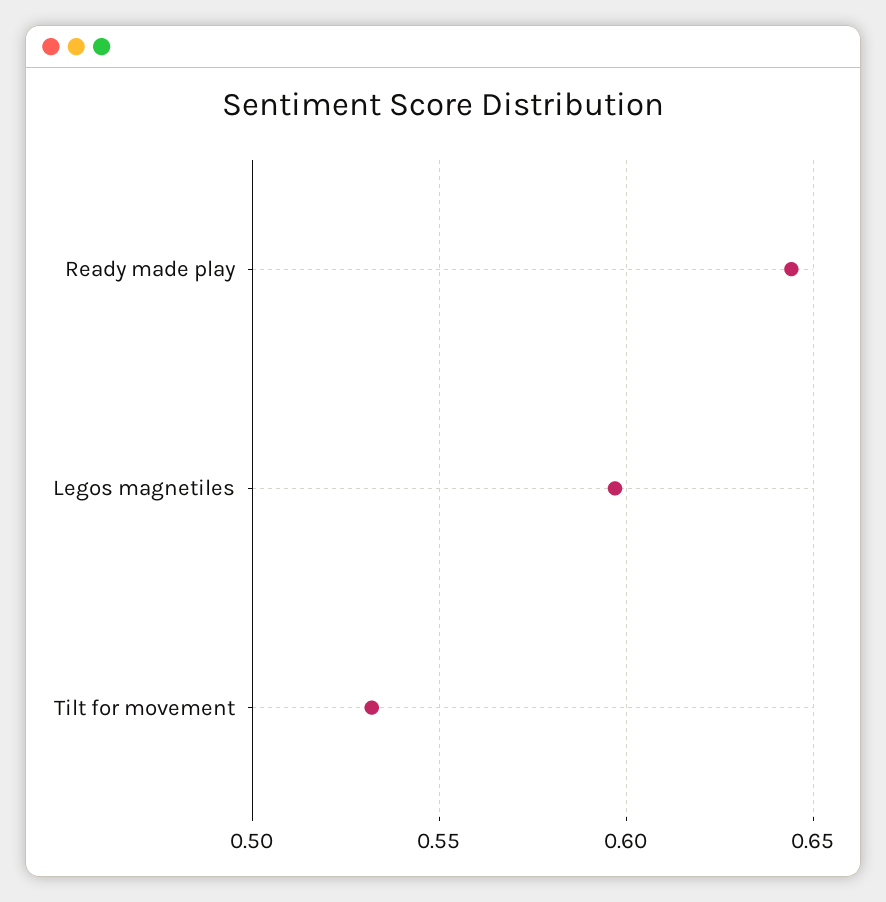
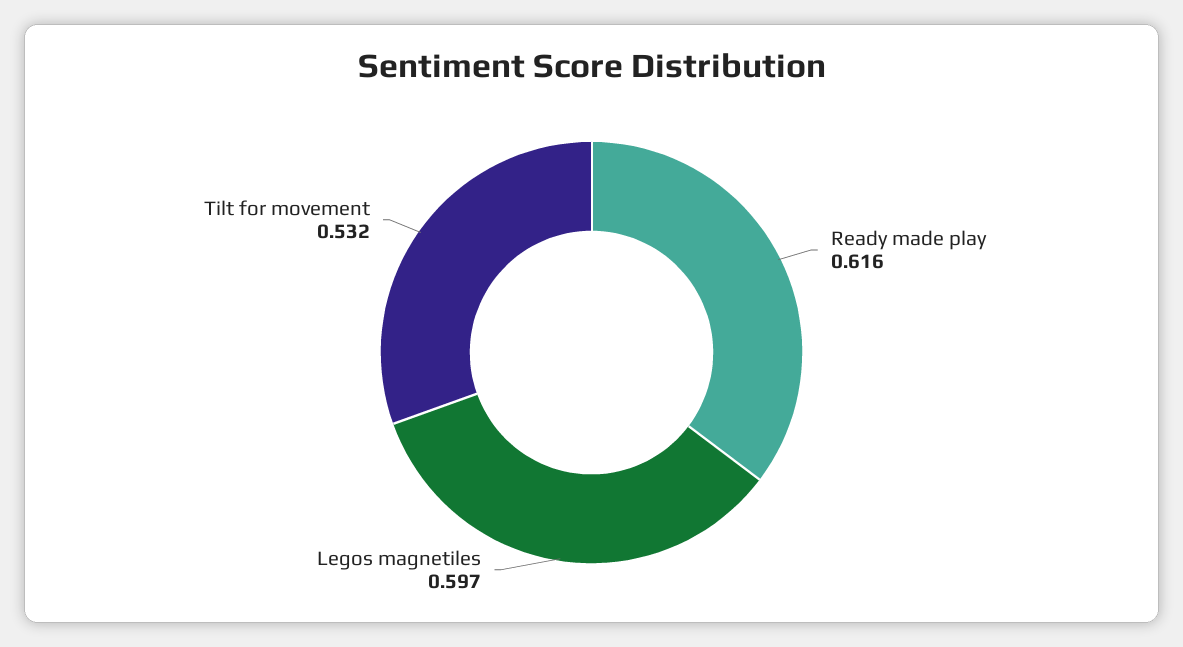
Ready made play: 0.645 -> 0.616

